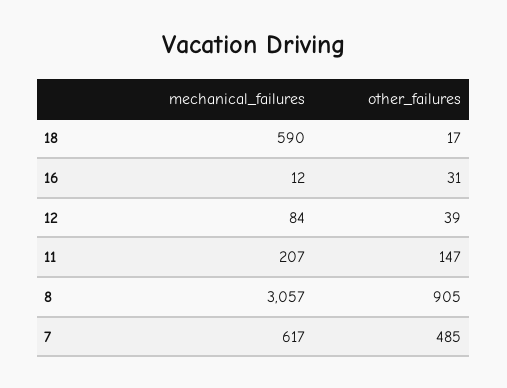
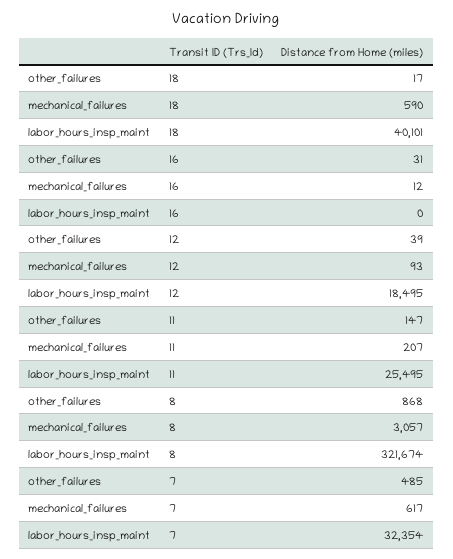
mechanical_failures, 12: 84 -> 93
other_failures, 8: 905 -> 868
labor_hours_insp_maint, 18: none -> 40101
labor_hours_insp_maint, 16: none -> 0
labor_hours_insp_maint, 12: none -> 18495
labor_hours_insp_maint, 11: none -> 25495
labor_hours_insp_maint, 8: none -> 321674
labor_hours_insp_maint, 7: none -> 32354

